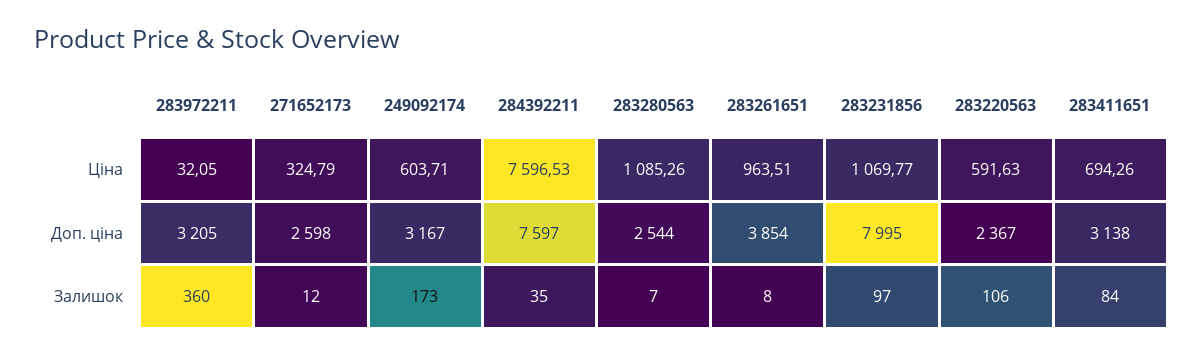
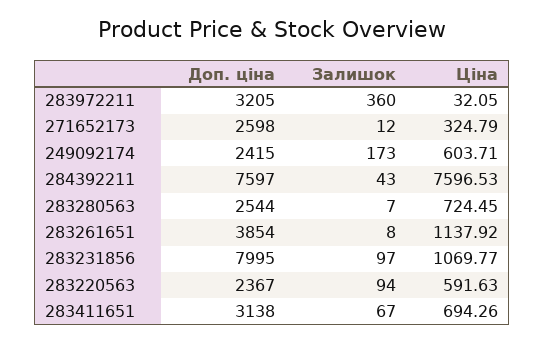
283280563, Ціна: 1085.26 -> 724.45
283261651, Ціна: 963.51 -> 1137.92
249092174, Доп. ціна: 3167 -> 2415
284392211, Залишок: 35 -> 43
283220563, Залишок: 106 -> 94
283411651, Залишок: 84 -> 67

